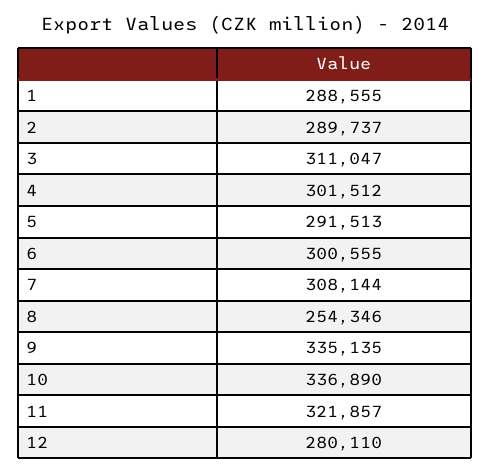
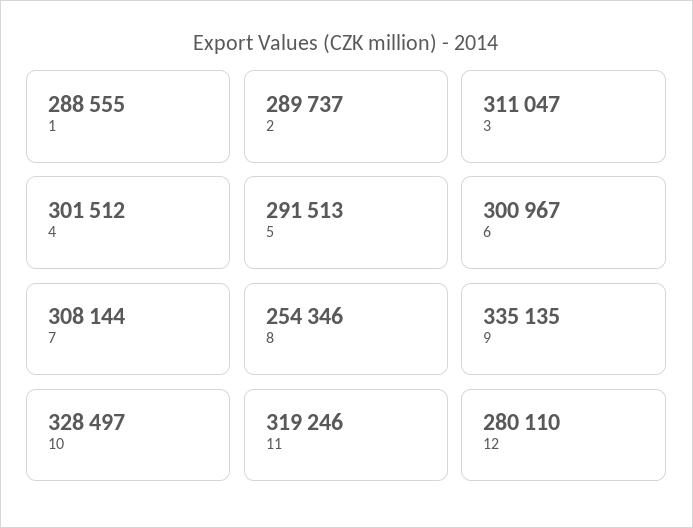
6: 300555 -> 300967
10: 336890 -> 328497
11: 321857 -> 319246

